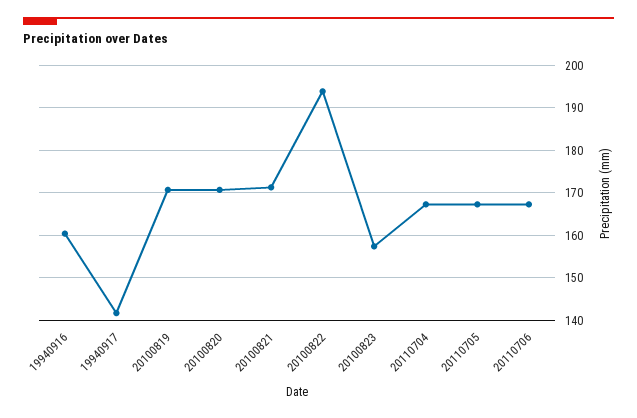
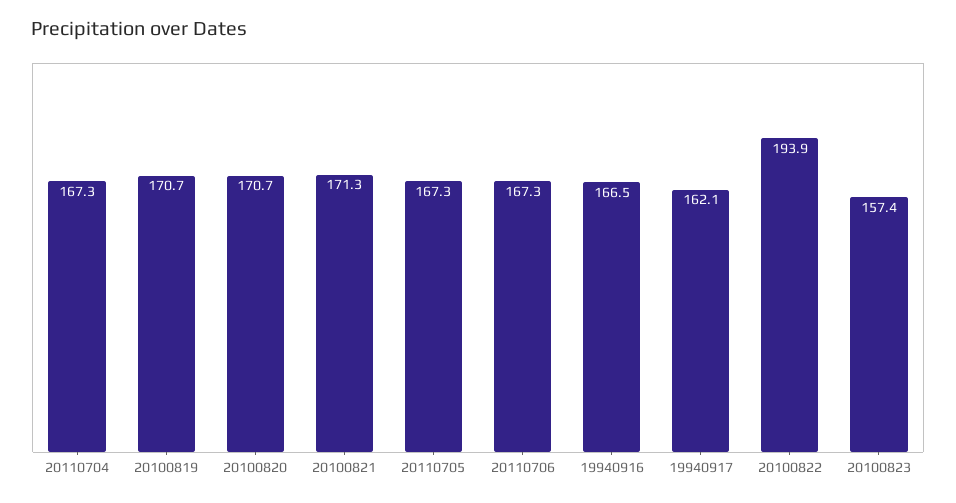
19940916: 160 -> 166.5
19940917: 142 -> 162.1

